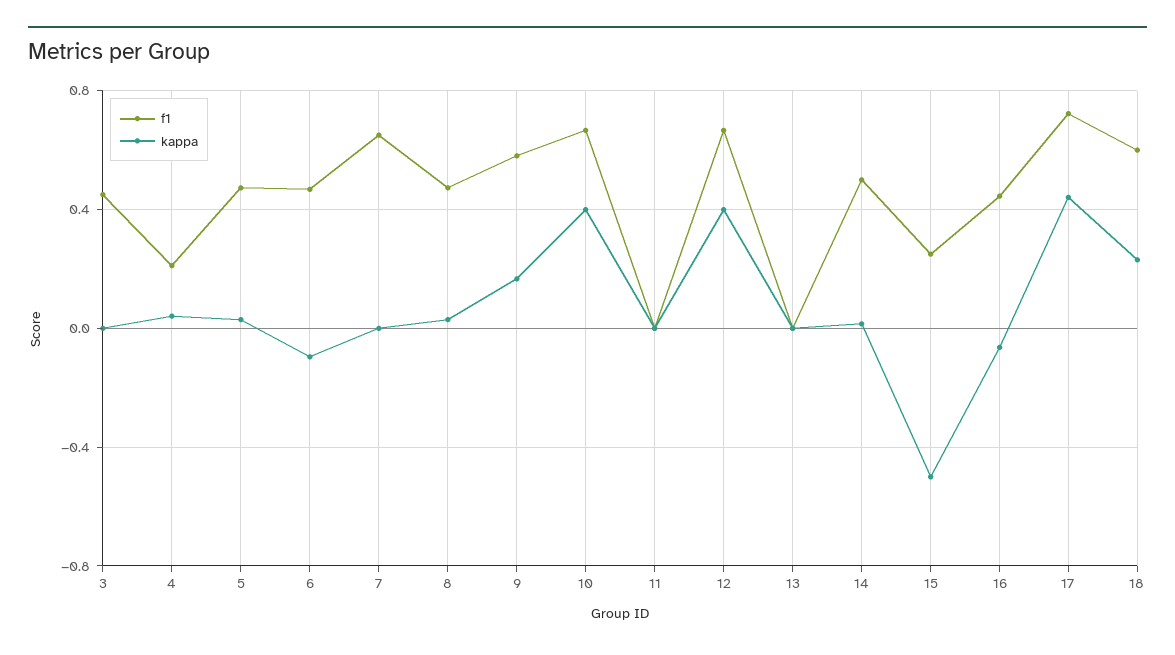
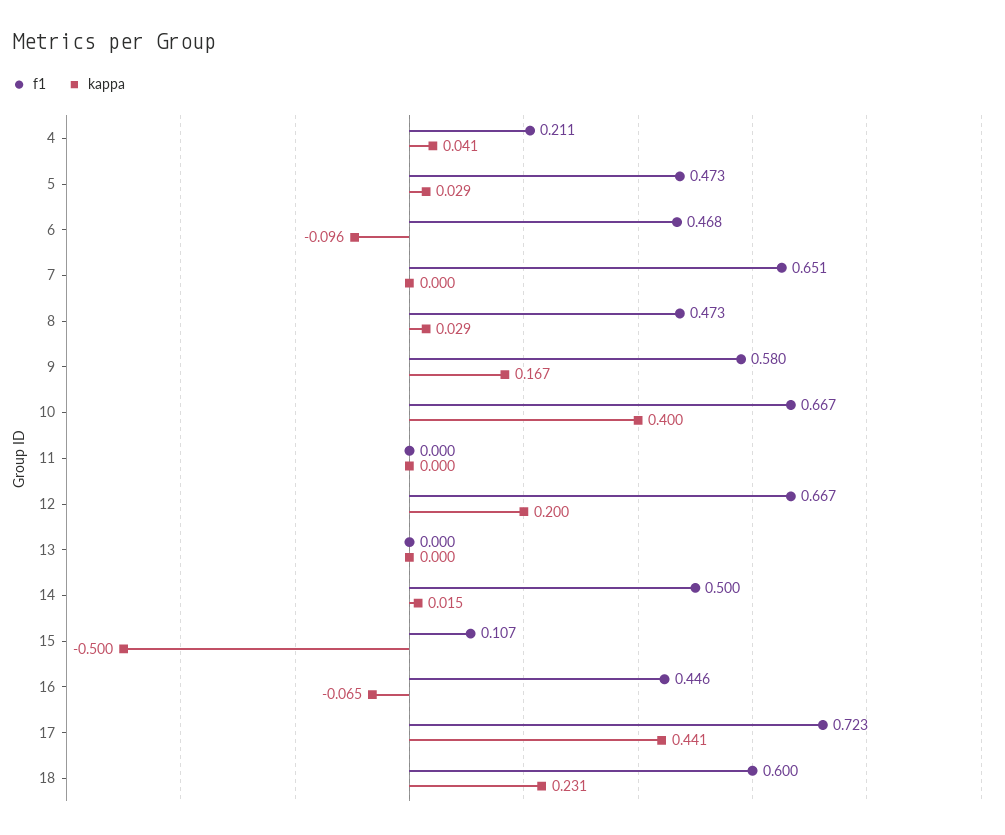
f1, 3: 0.45 -> none
kappa, 3: 0 -> none
kappa, 12: 0.4 -> 0.2
f1, 15: 0.25 -> 0.107

